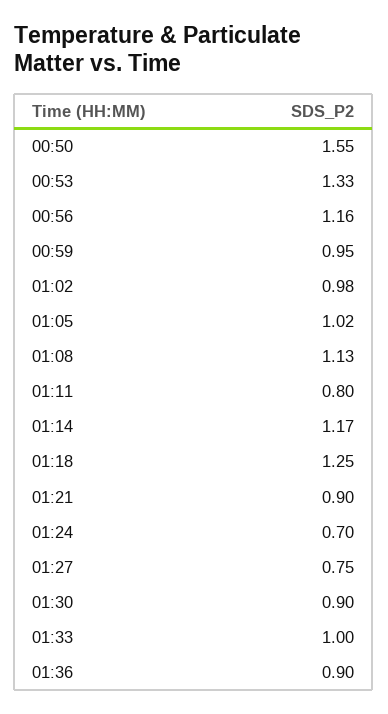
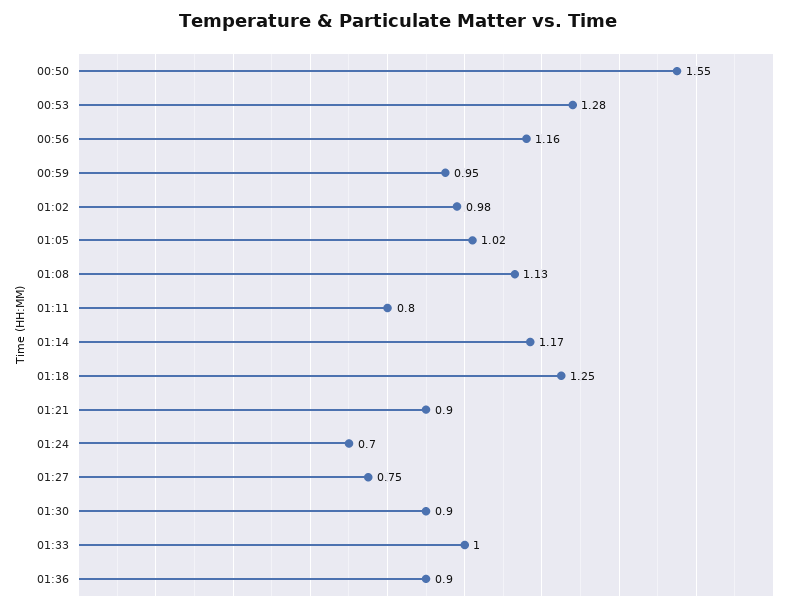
00:53: 1.33 -> 1.28

